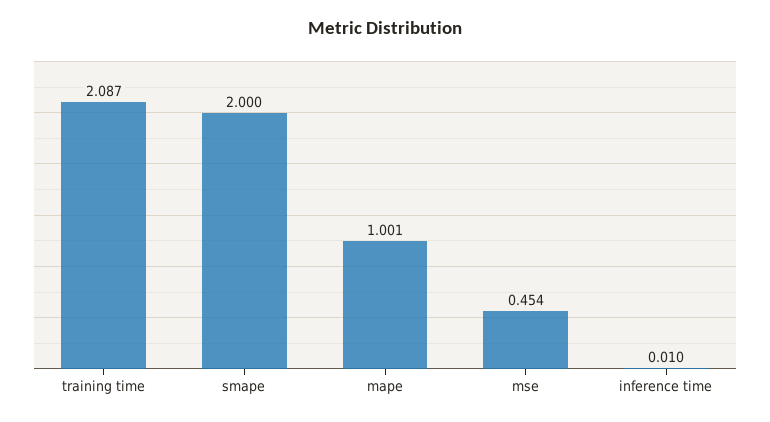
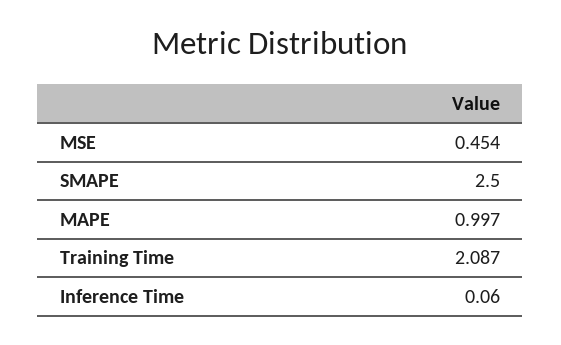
smape: 2 -> 2.5
mape: 1.001 -> 0.997
inference time: 0.01 -> 0.06

